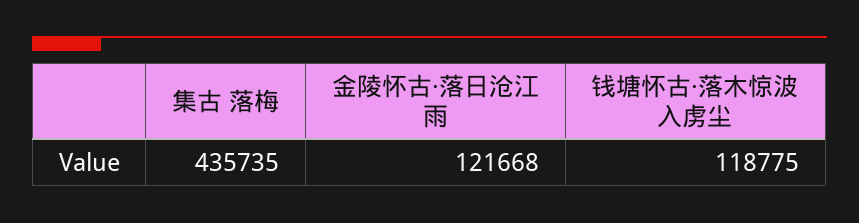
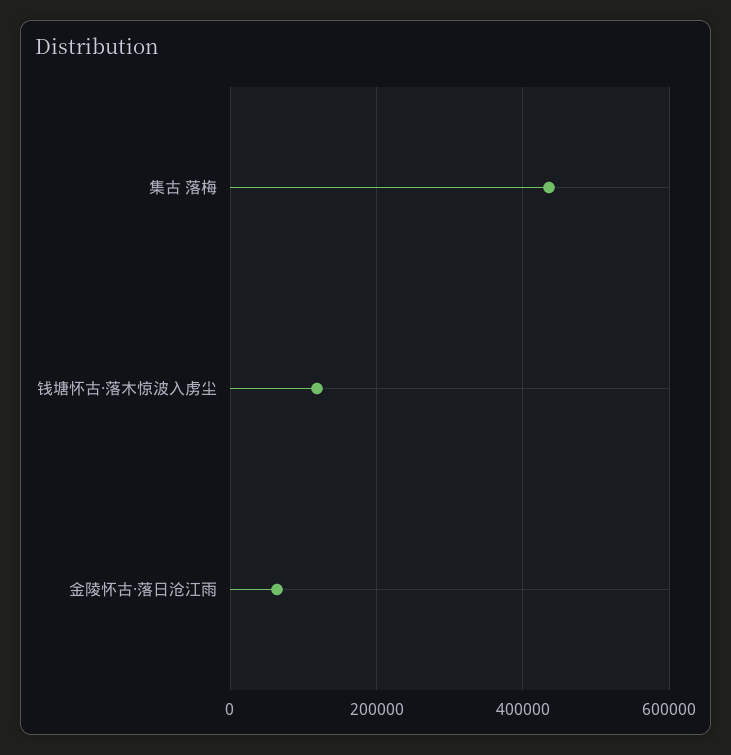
金陵怀古·落日沧江雨: 121668 -> 60000

